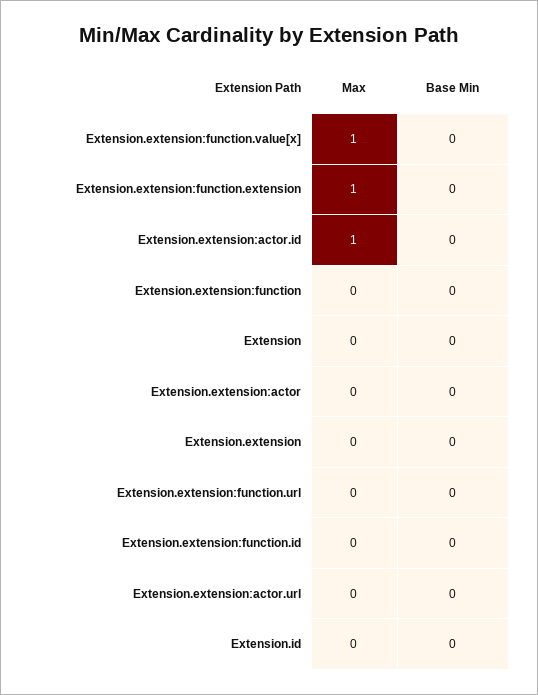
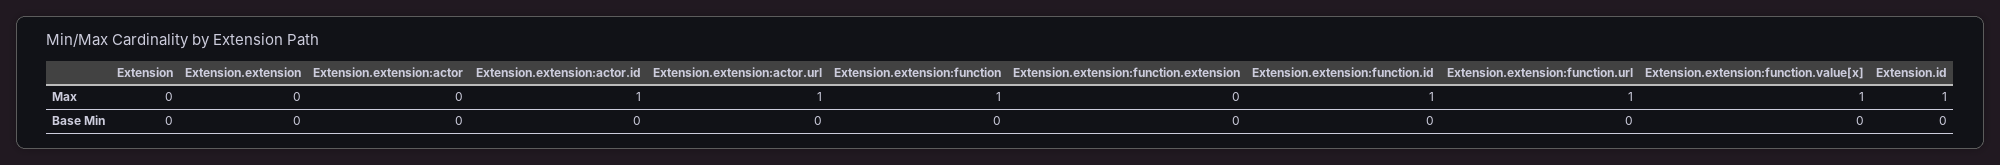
Max, Extension.extension:function.extension: 1 -> 0
Max, Extension.extension:function: 0 -> 1
Max, Extension.extension:function.url: 0 -> 1
Max, Extension.extension:function.id: 0 -> 1
Max, Extension.extension:actor.url: 0 -> 1
Max, Extension.id: 0 -> 1

